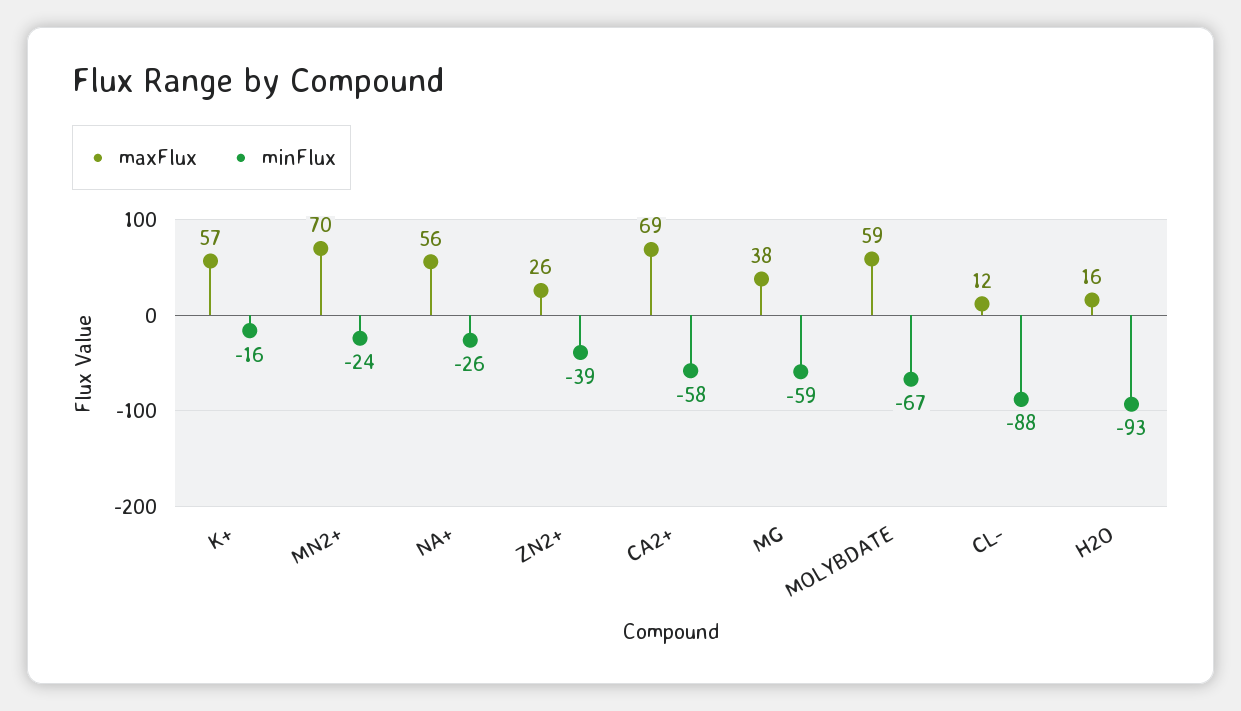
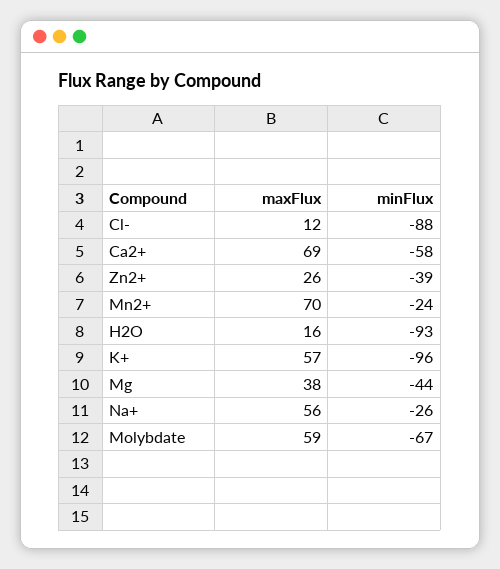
minFlux, K+: -16 -> -96
minFlux, MG: -59 -> -44

